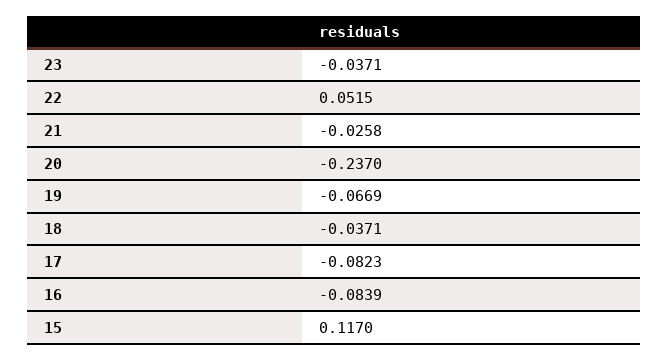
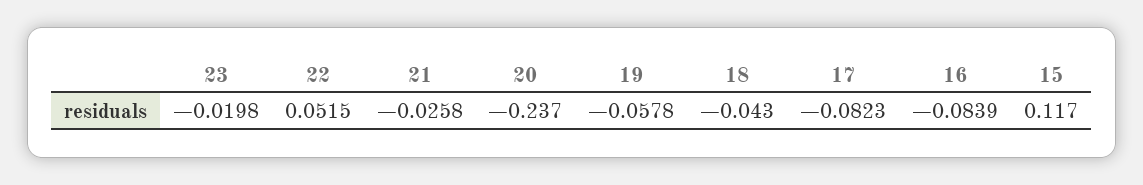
23: -0.0371 -> -0.0198
19: -0.0669 -> -0.0578
18: -0.0371 -> -0.043

